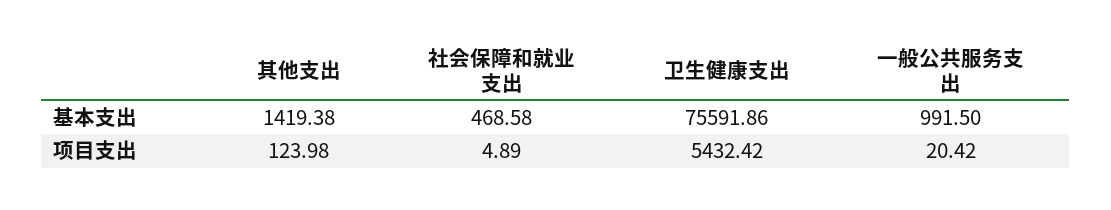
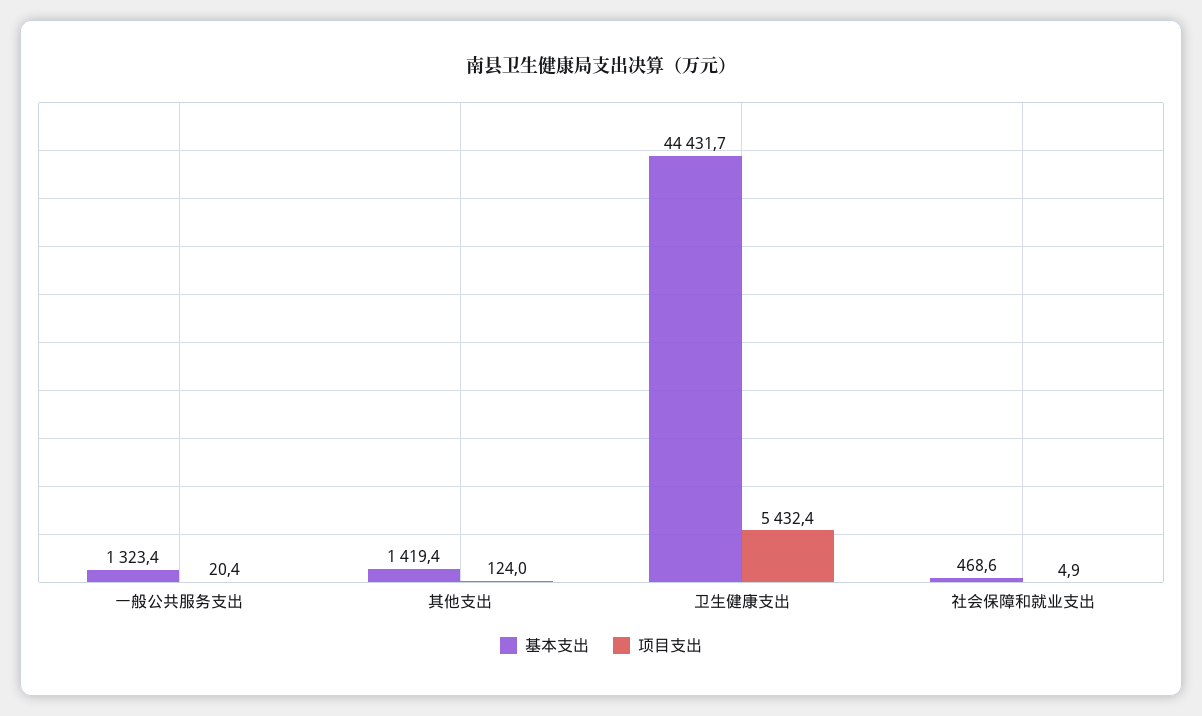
基本支出, 卫生健康支出: 75591.86 -> 44431.7
基本支出, 一般公共服务支出: 991.5 -> 1323.4

